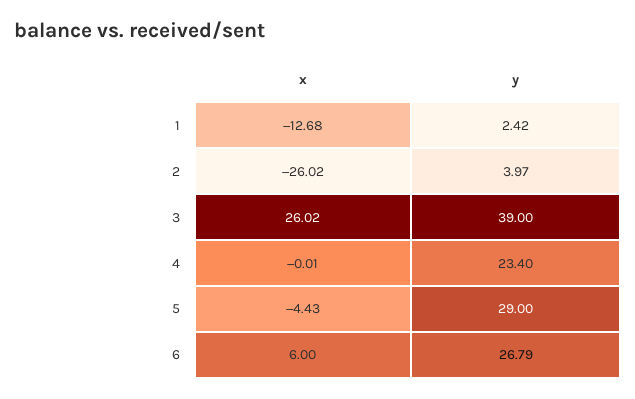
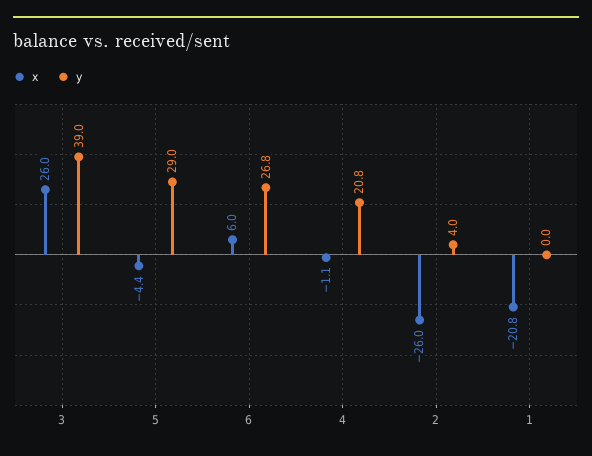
x, 1: -12.68 -> -20.8
y, 1: 2.42 -> 0
x, 4: -0.01 -> -1.1
y, 4: 23.4 -> 20.8

